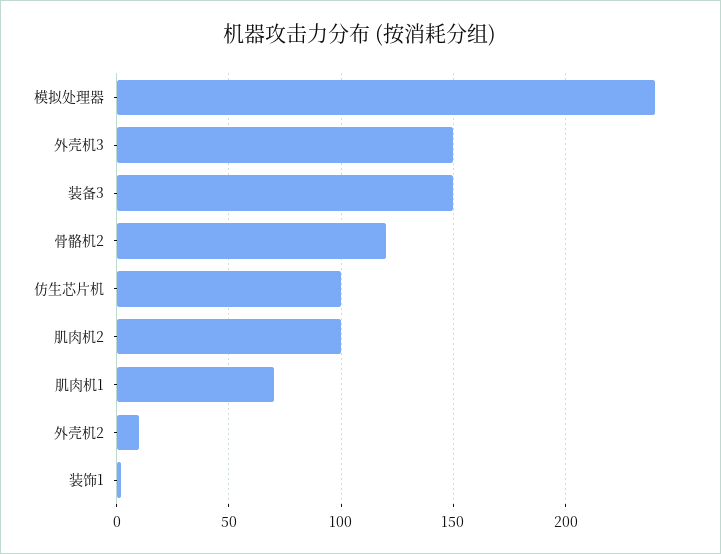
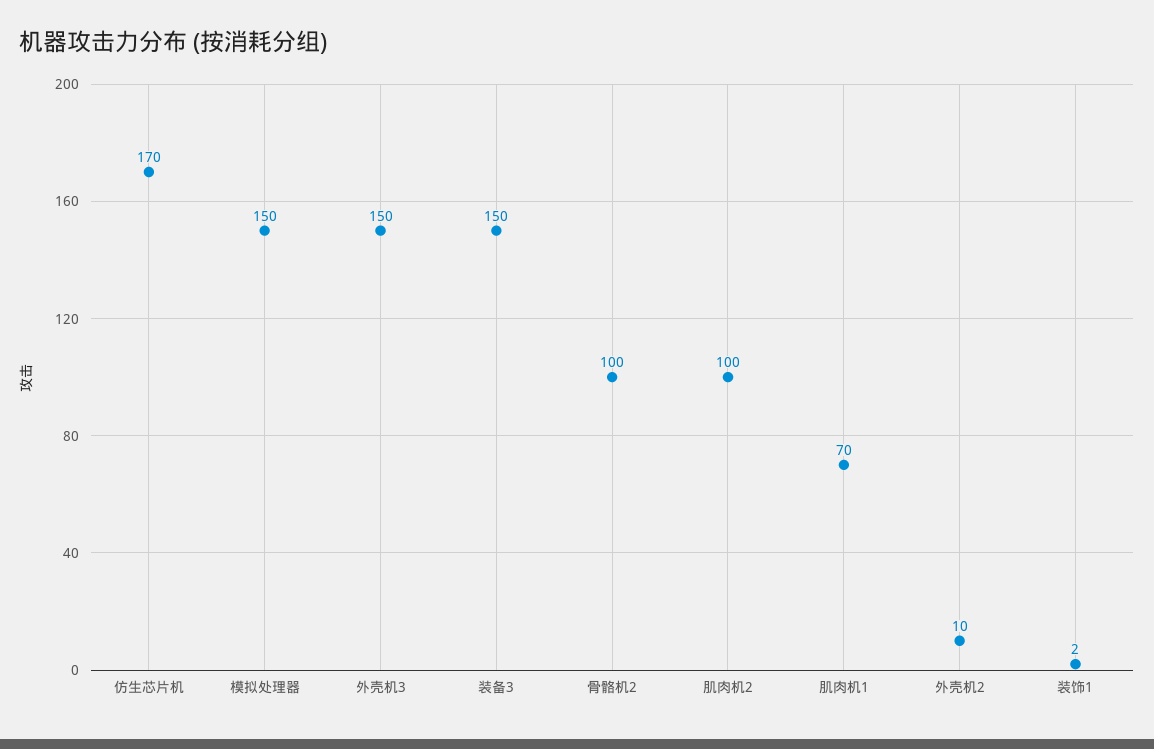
模拟处理器: 240 -> 150
骨骼机2: 120 -> 100
仿生芯片机: 100 -> 170

